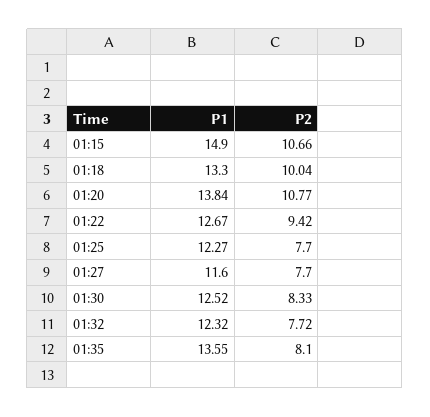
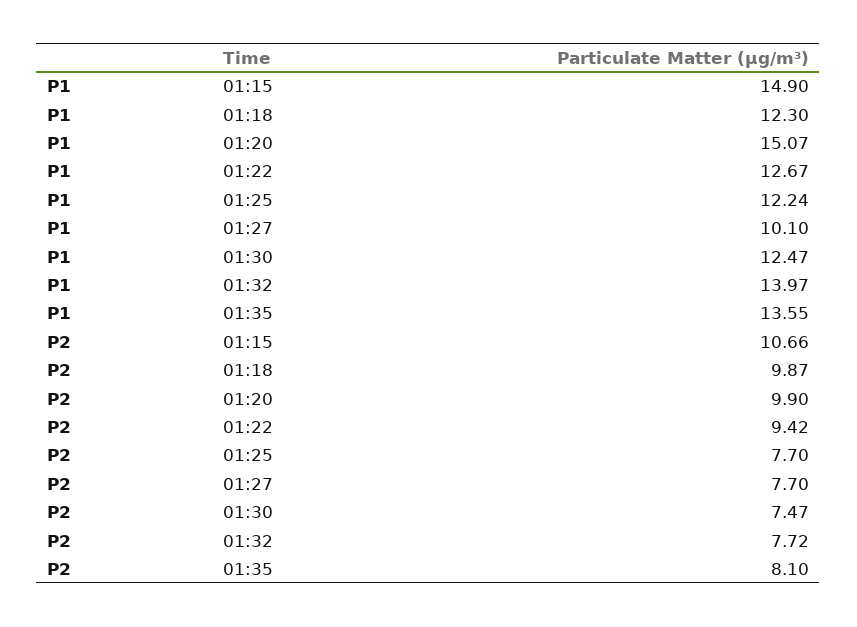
P1, 01:18: 13.3 -> 12.3
P2, 01:18: 10.04 -> 9.87
P1, 01:20: 13.84 -> 15.07
P2, 01:20: 10.77 -> 9.9
P1, 01:25: 12.27 -> 12.24
P1, 01:27: 11.6 -> 10.1
P1, 01:30: 12.52 -> 12.47
P2, 01:30: 8.33 -> 7.47
P1, 01:32: 12.32 -> 13.97

